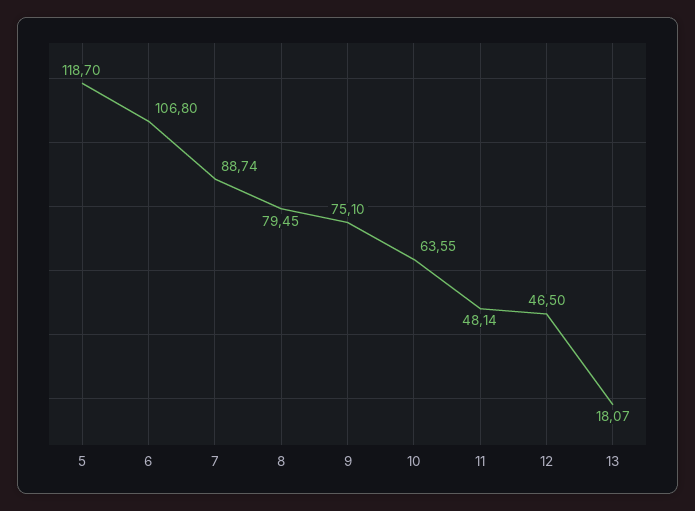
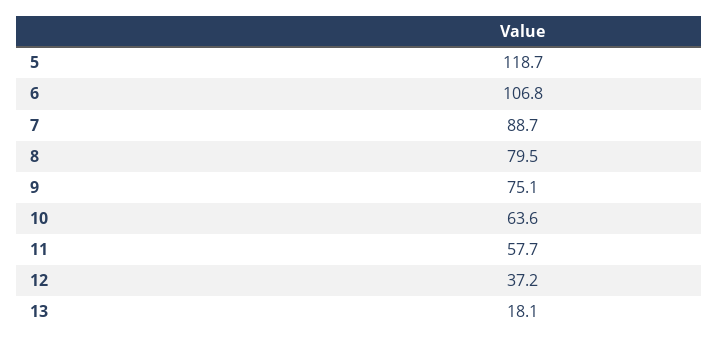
11: 48.14 -> 57.7
12: 46.5 -> 37.2

